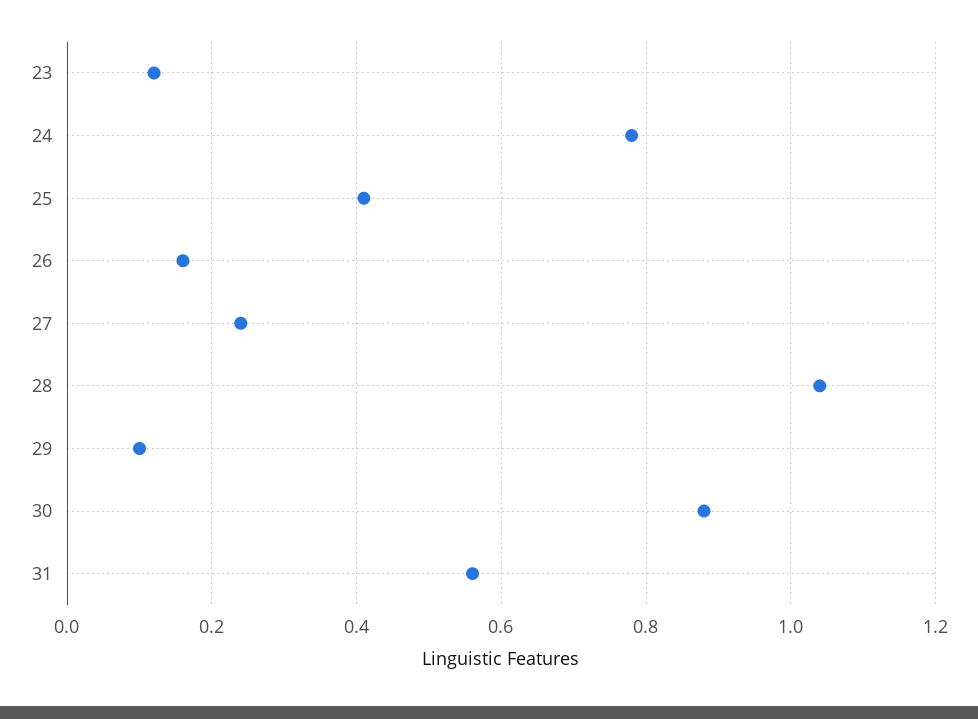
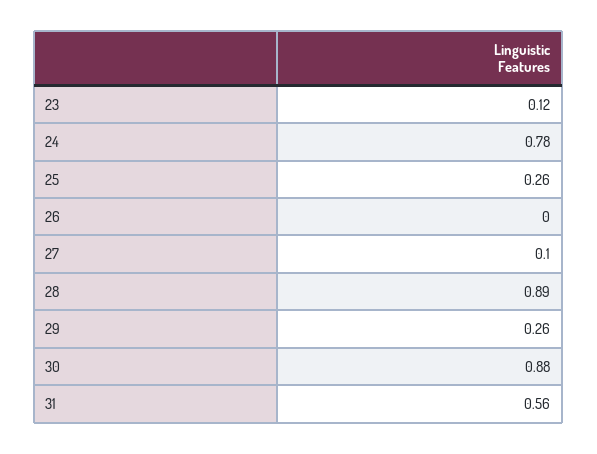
25: 0.4 -> 0.26
26: 0.15 -> 0
27: 0.25 -> 0.1
28: 1.05 -> 0.89
29: 0.1 -> 0.26

